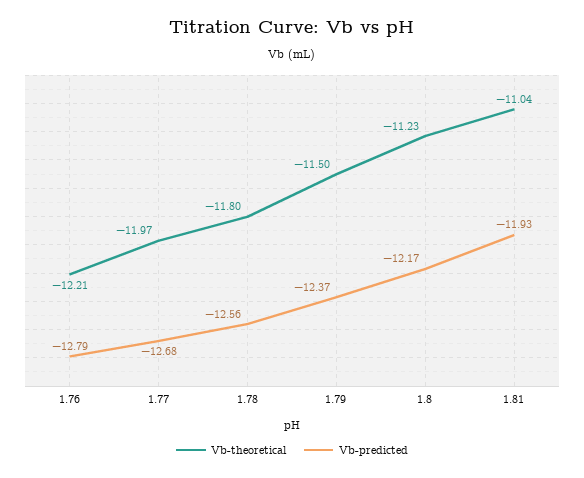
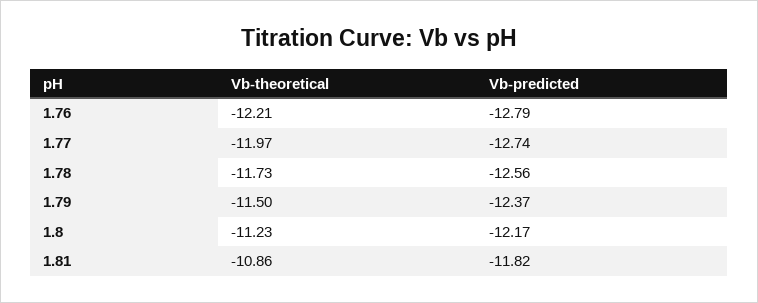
Vb-predicted, 1.77: -12.68 -> -12.74
Vb-theoretical, 1.78: -11.8 -> -11.73
Vb-theoretical, 1.81: -11.04 -> -10.86
Vb-predicted, 1.81: -11.93 -> -11.82

